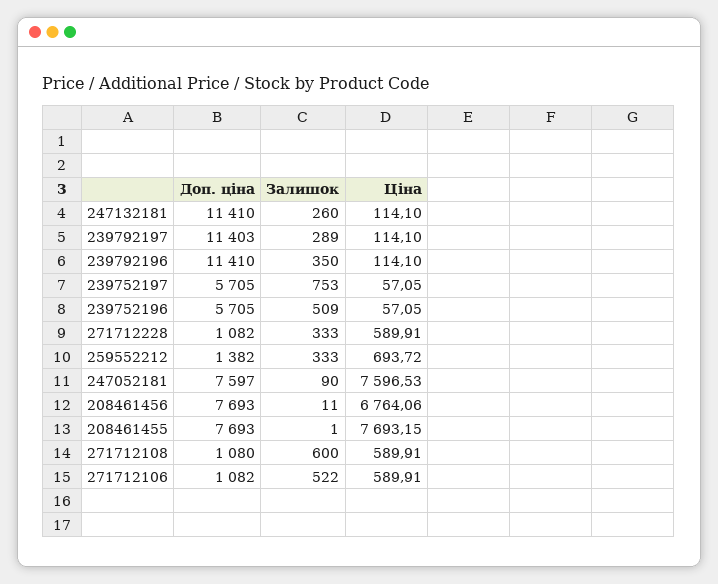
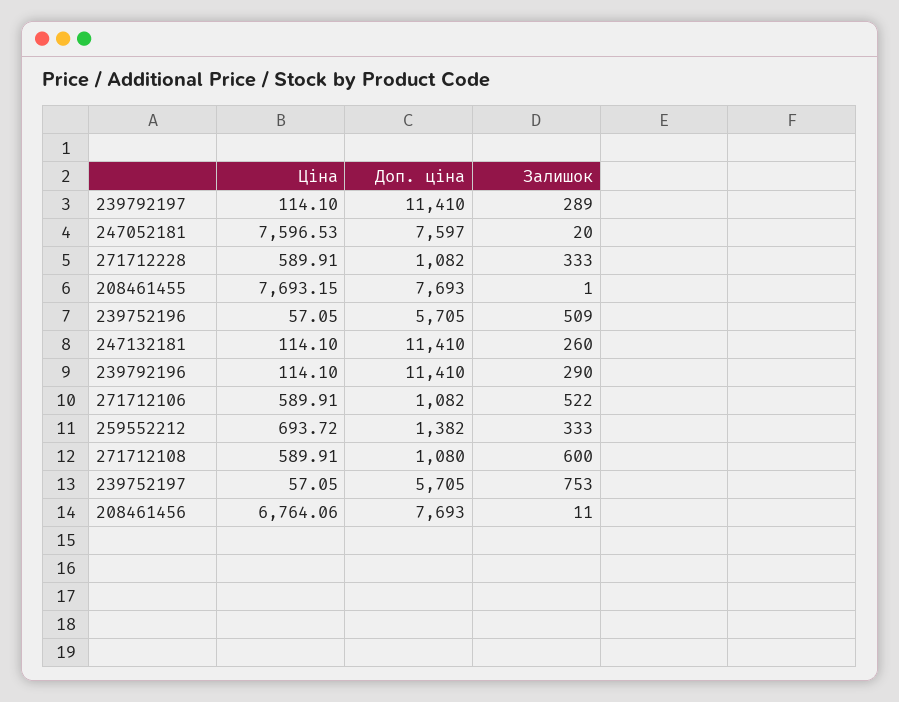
Доп. ціна, 239792197: 11403 -> 11410
Залишок, 239792196: 350 -> 290
Залишок, 247052181: 90 -> 20

